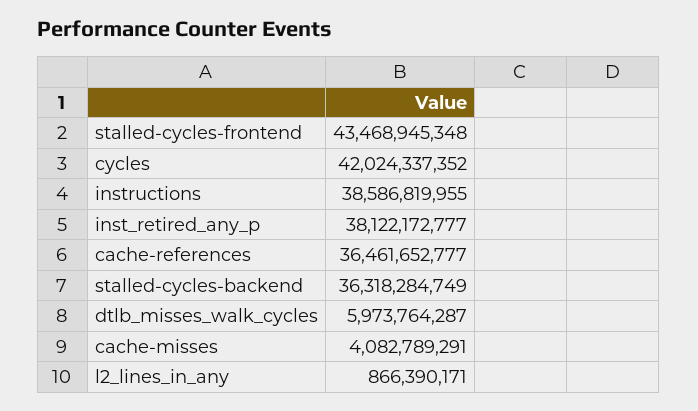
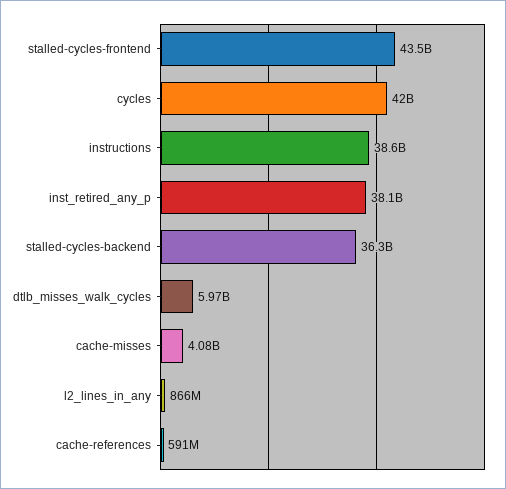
cache-references: 36461652777 -> 591000000

